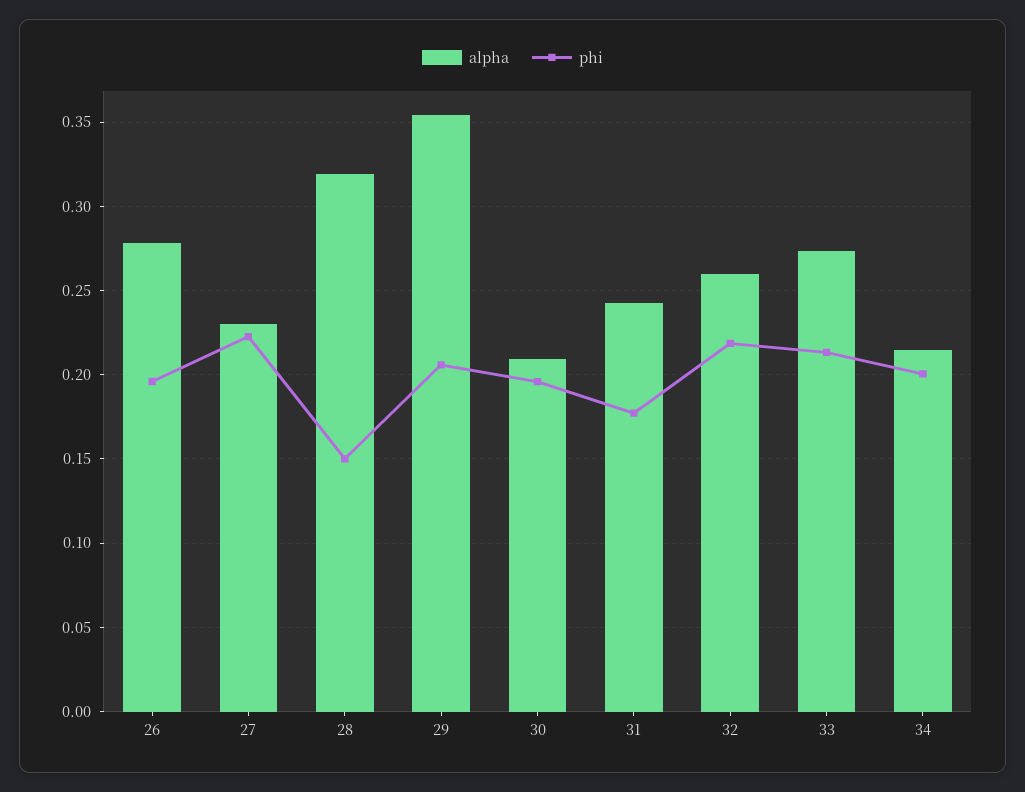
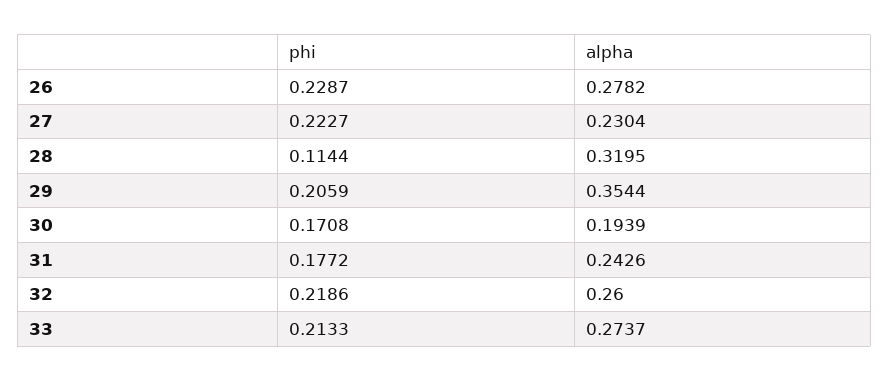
phi, 26: 0.195 -> 0.2287
phi, 28: 0.15 -> 0.1144
alpha, 30: 0.21 -> 0.1939
phi, 30: 0.195 -> 0.1708
alpha, 34: 0.215 -> none
phi, 34: 0.2 -> none

